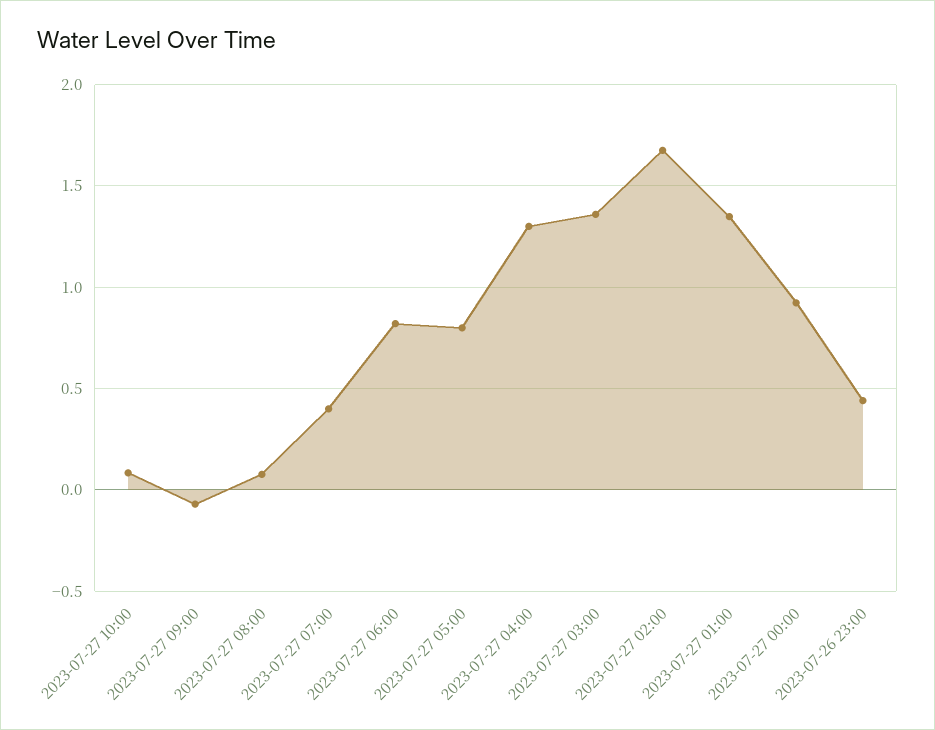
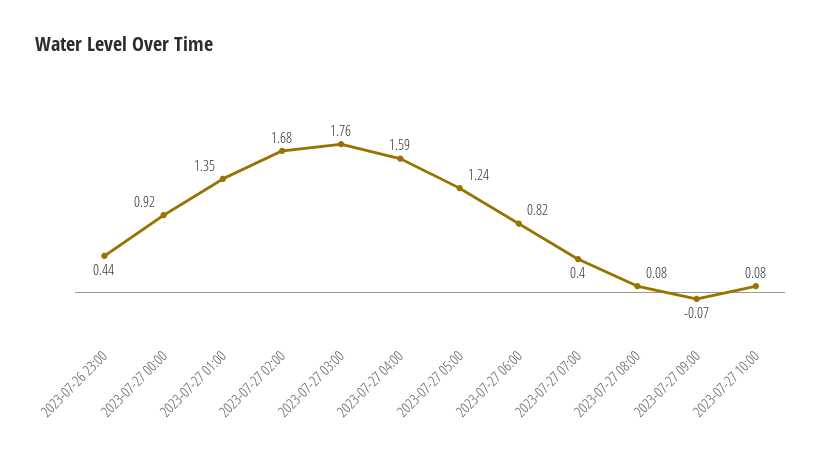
2023-07-27 05:00: 0.8 -> 1.24
2023-07-27 04:00: 1.3 -> 1.59
2023-07-27 03:00: 1.35 -> 1.76

